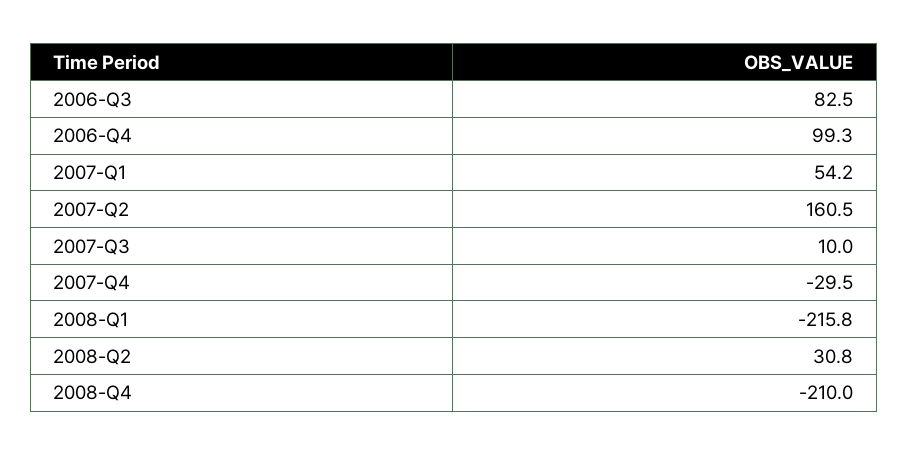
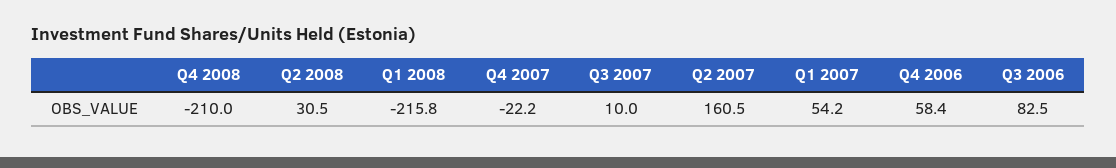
2006-Q4: 99.3 -> 58.4
2007-Q4: -29.5 -> -22.2
2008-Q2: 30.8 -> 30.5

